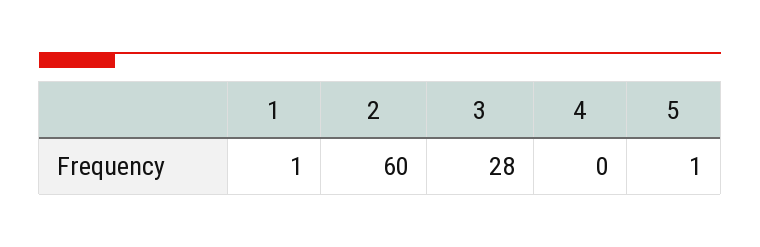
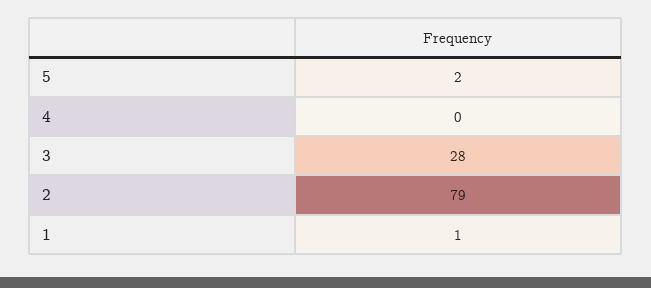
2: 60 -> 79
5: 1 -> 2

